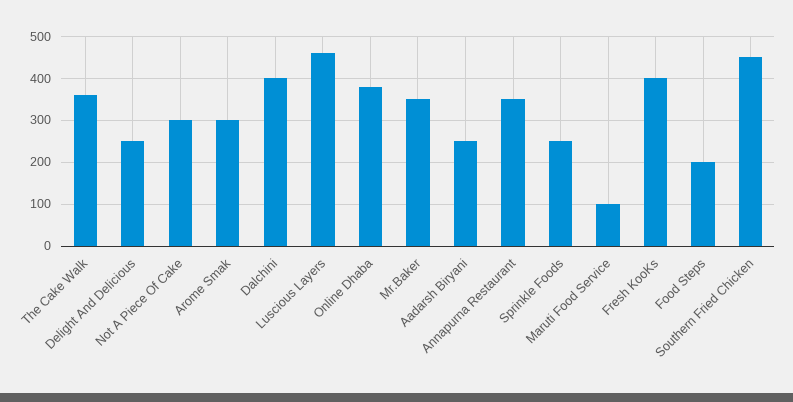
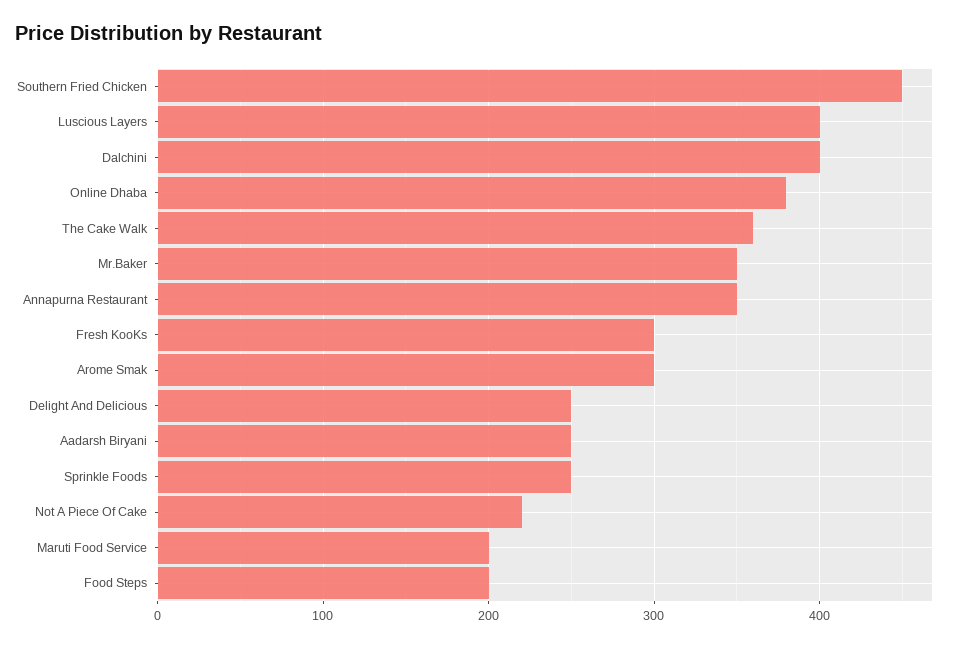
Not A Piece Of Cake: 300 -> 220
Luscious Layers: 460 -> 400
Maruti Food Service: 100 -> 200
Fresh KooKs: 400 -> 300

